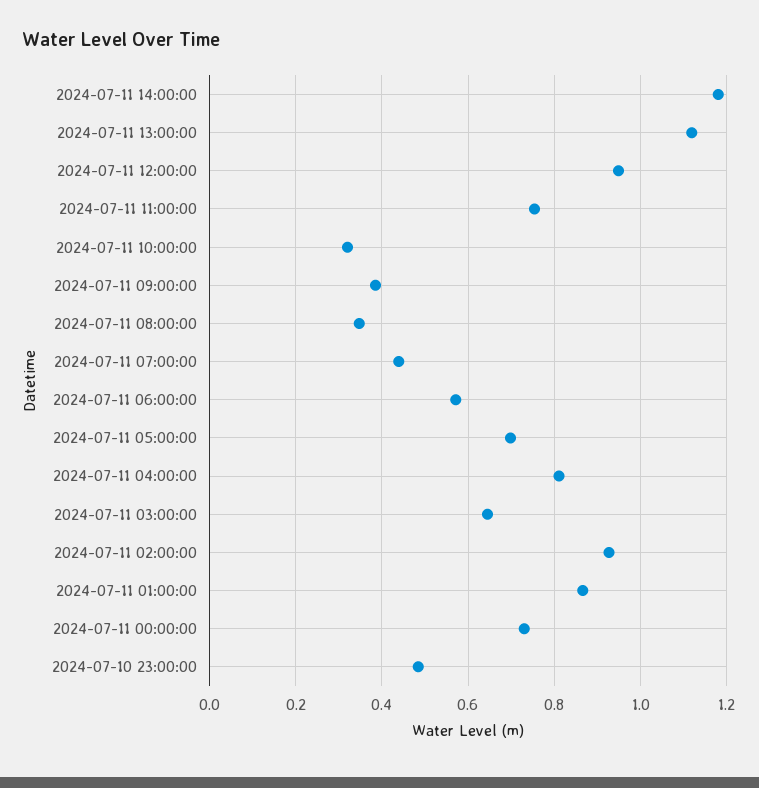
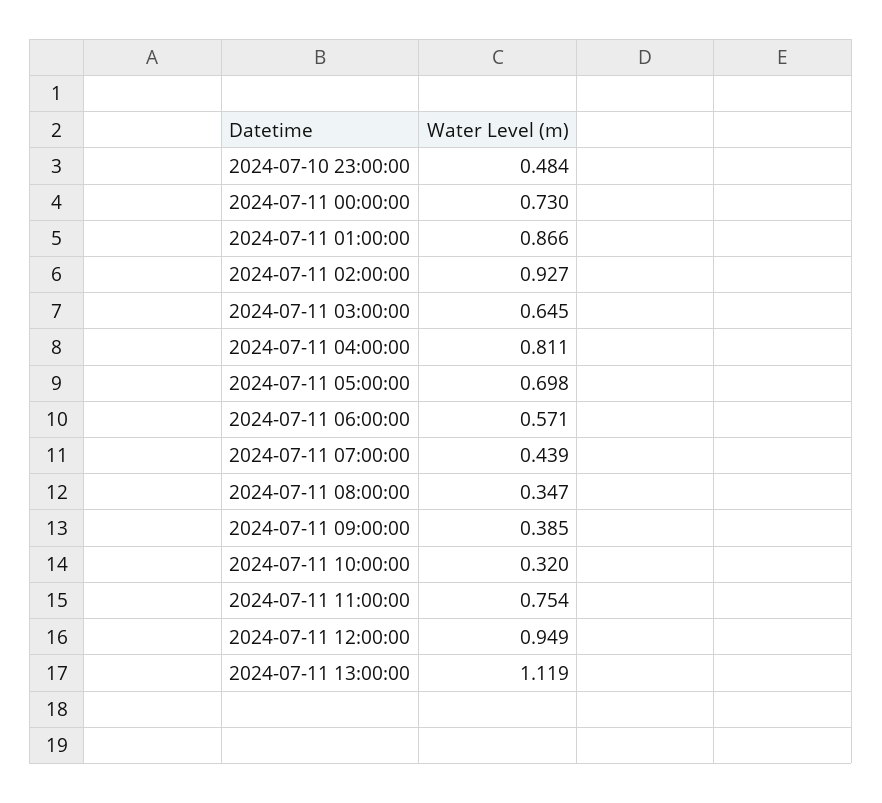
2024-07-11 14:00:00: 1.18 -> none

